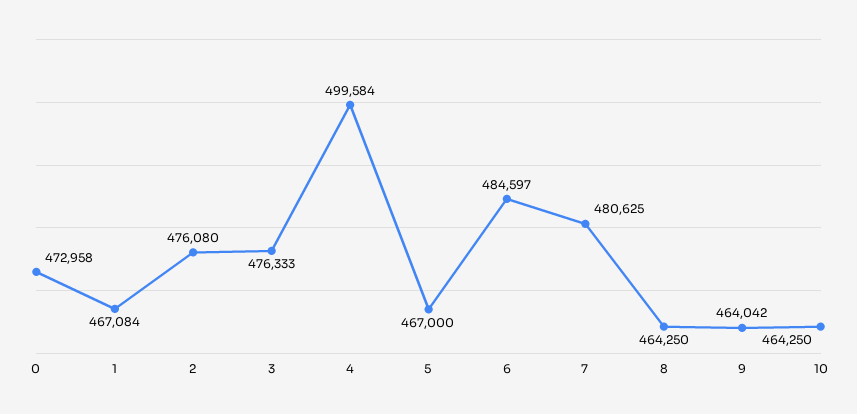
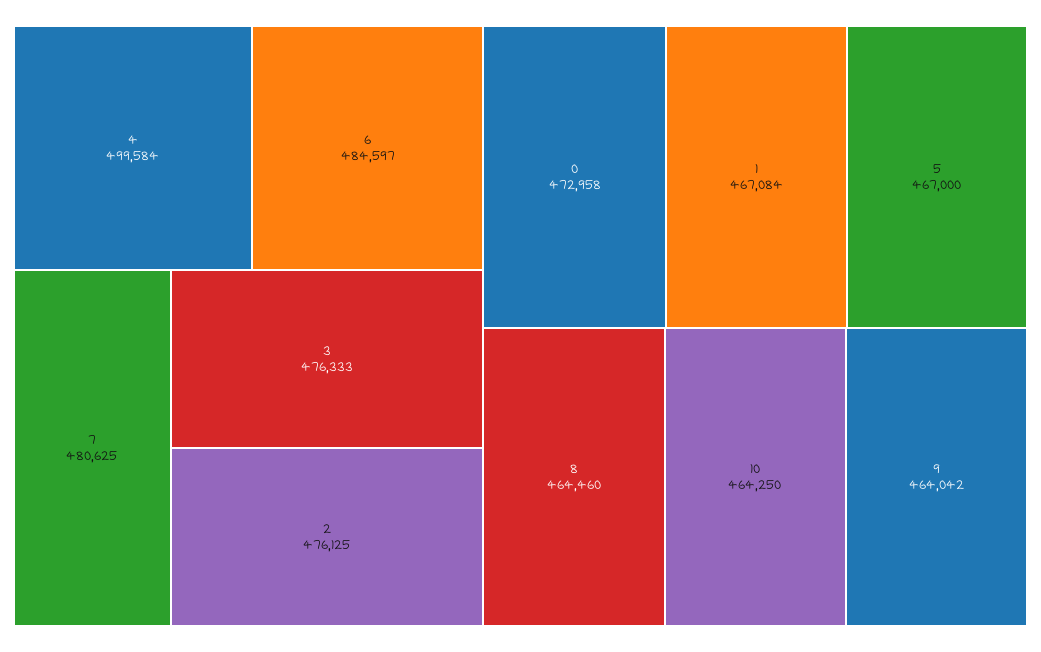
2: 476080 -> 476125
8: 464250 -> 464460

